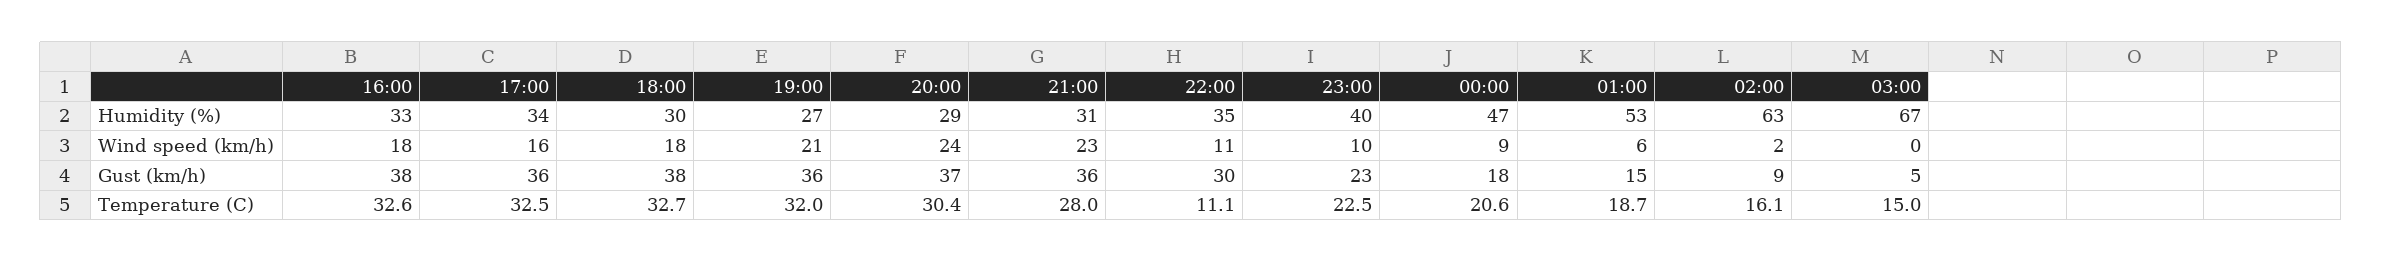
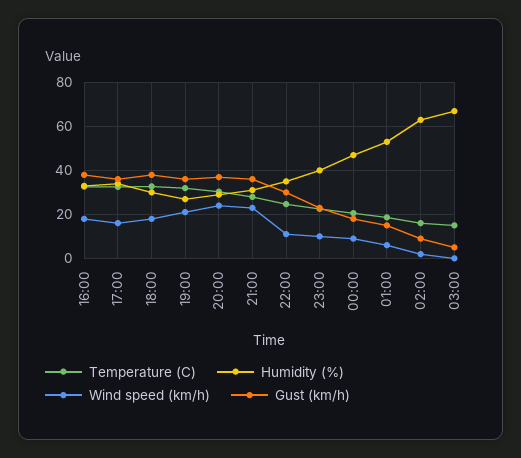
Temperature (C), 22:00: 11.1 -> 25

